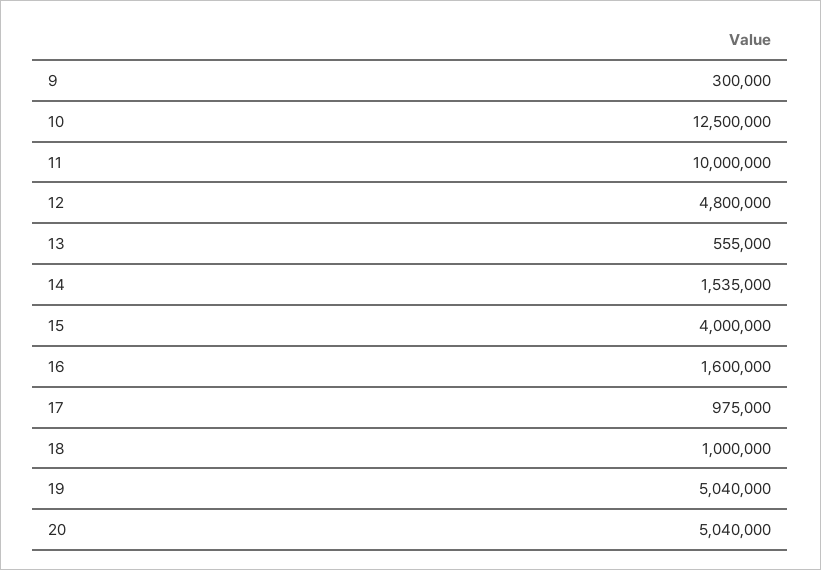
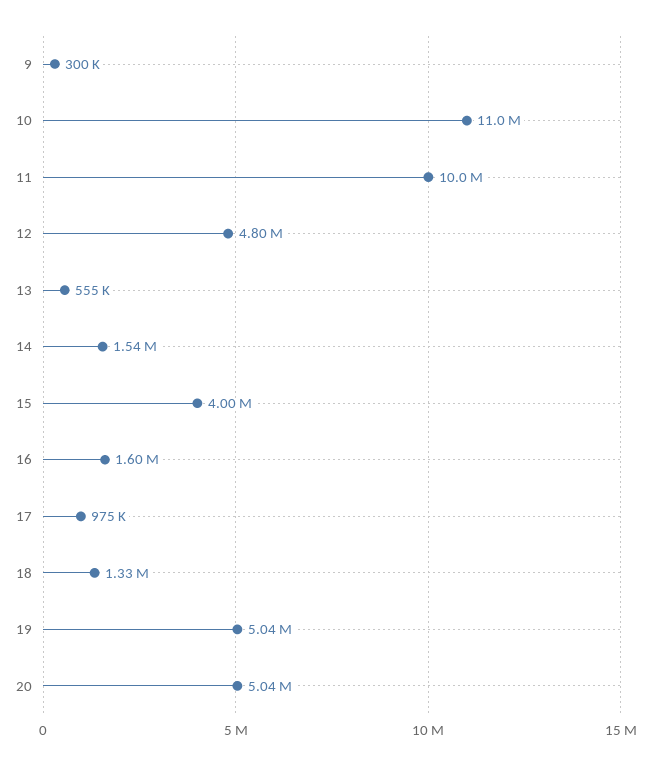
10: 12500000 -> 11000000
18: 1000000 -> 1330000

